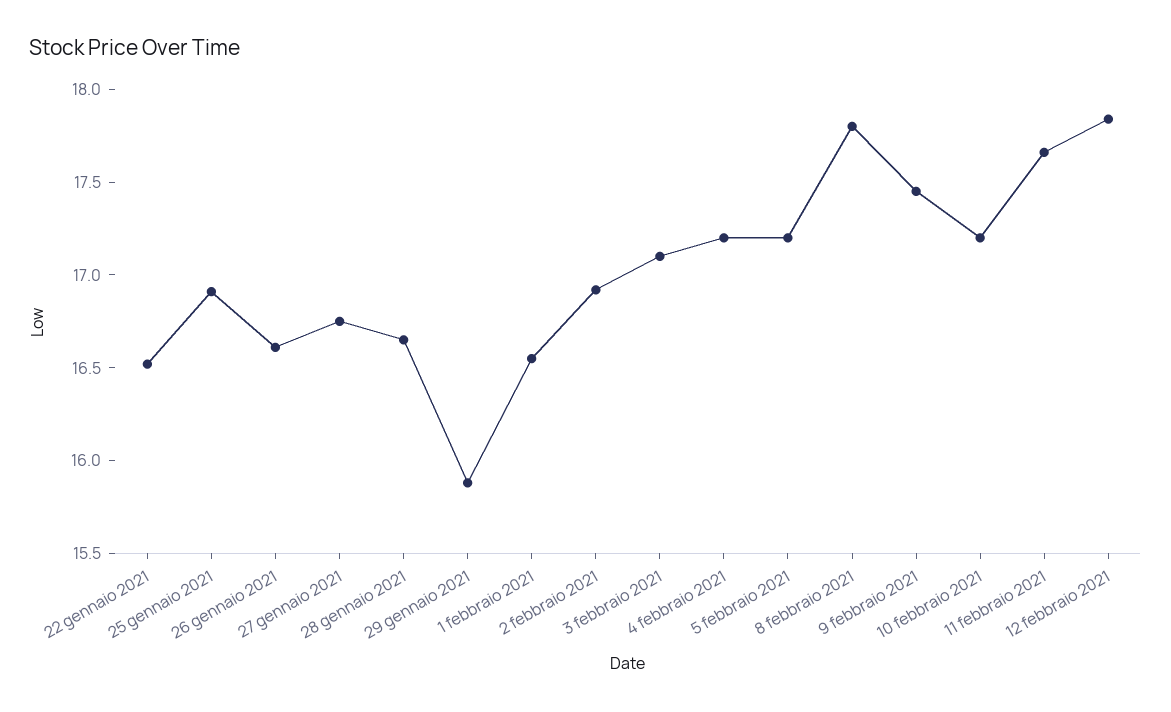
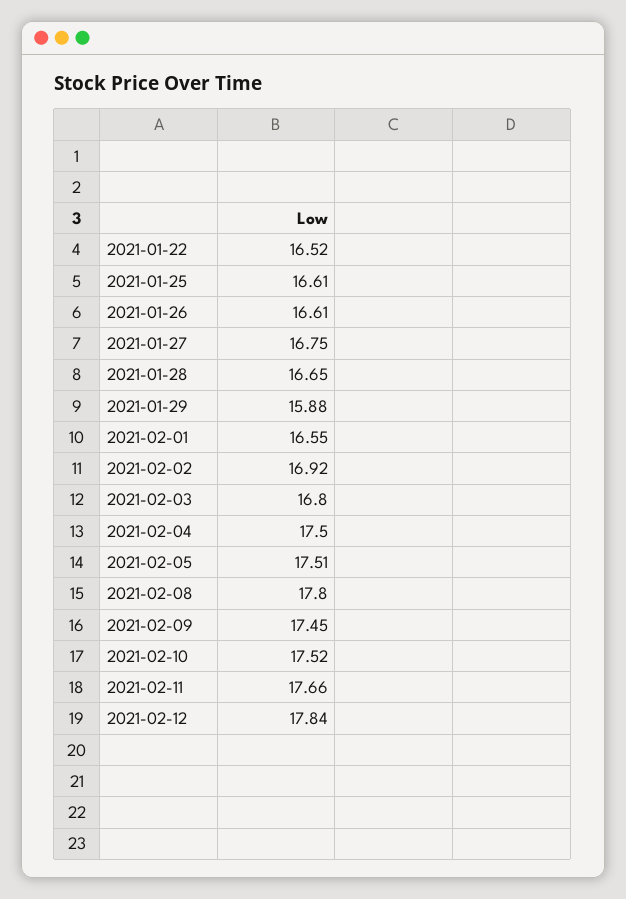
25 gennaio 2021: 16.9 -> 16.61
3 febbraio 2021: 17.1 -> 16.8
4 febbraio 2021: 17.2 -> 17.5
5 febbraio 2021: 17.2 -> 17.51
10 febbraio 2021: 17.2 -> 17.52

